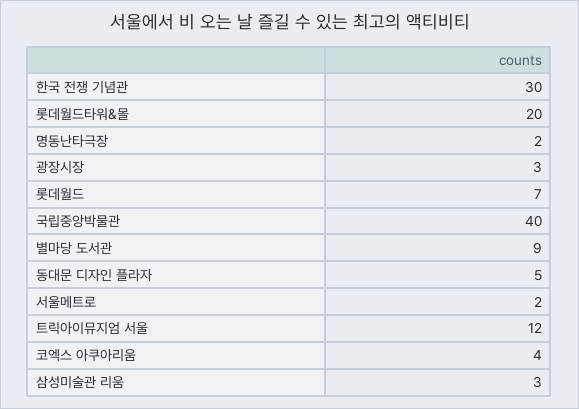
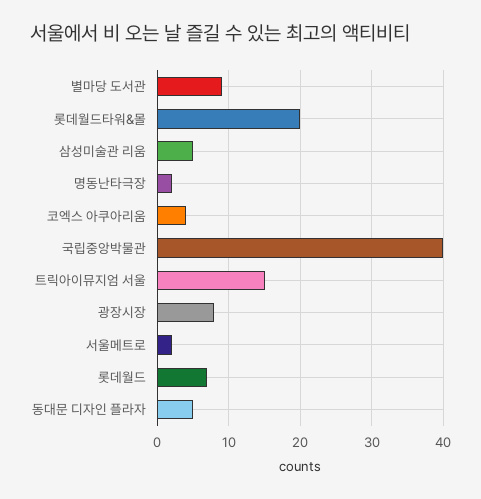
한국 전쟁 기념관: 30 -> none
광장시장: 3 -> 8
트릭아이뮤지엄 서울: 12 -> 15
삼성미술관 리움: 3 -> 5

